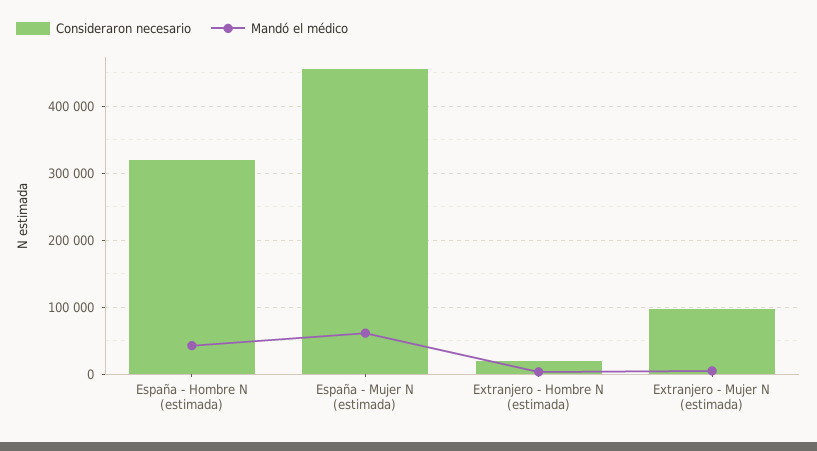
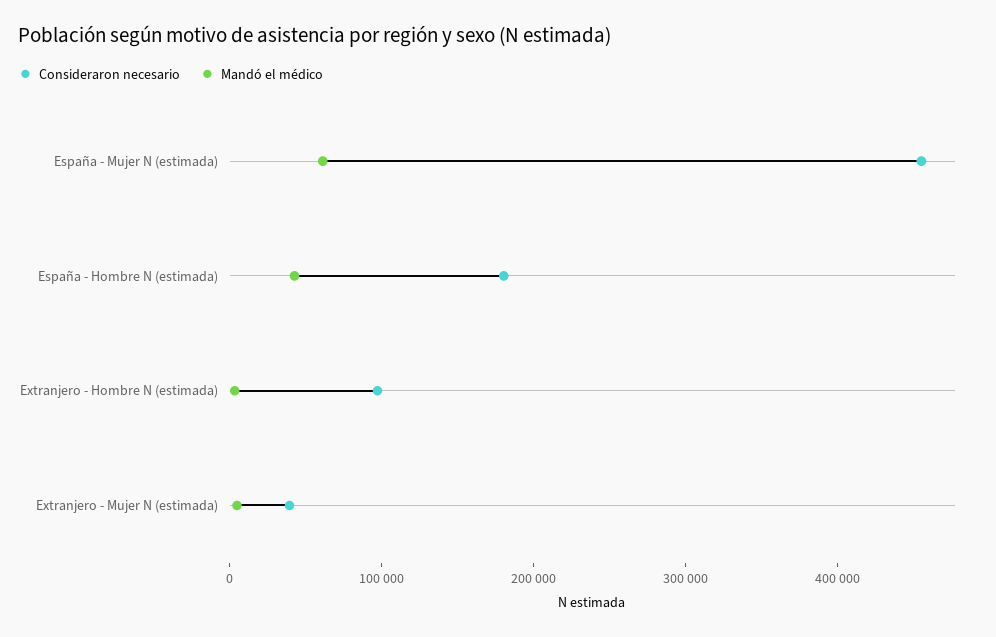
Consideraron necesario, España - Hombre N (estimada): 320000 -> 180000
Consideraron necesario, Extranjero - Hombre N (estimada): 20000 -> 100000
Consideraron necesario, Extranjero - Mujer N (estimada): 100000 -> 40000

